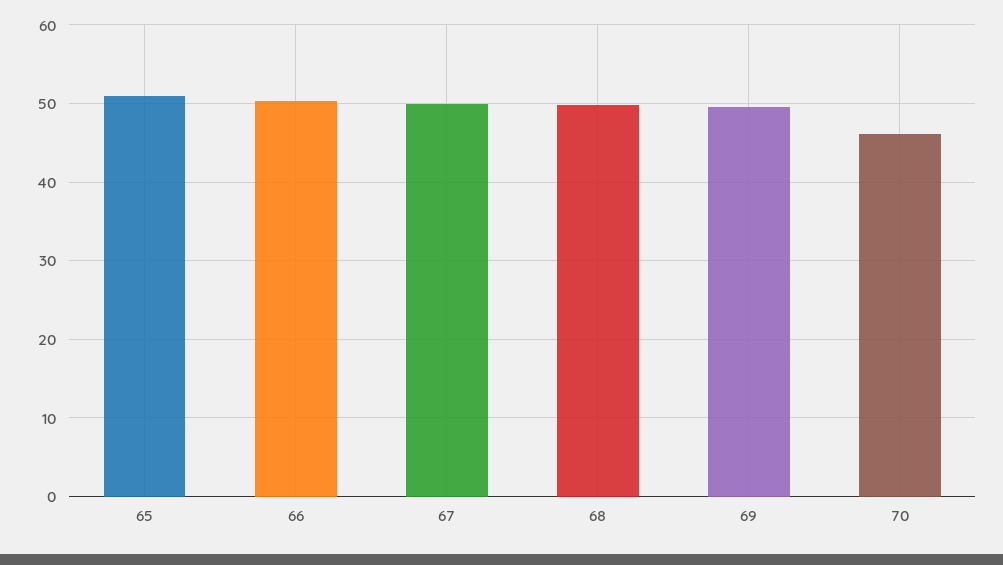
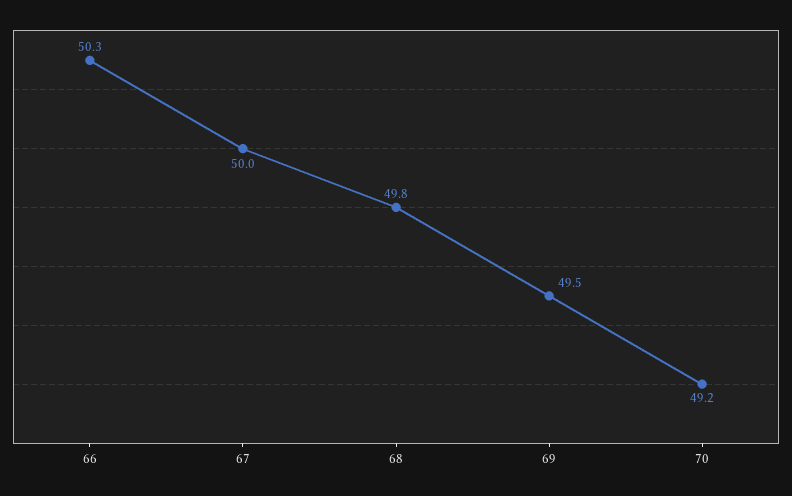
65: 51 -> none
70: 46 -> 49.2

